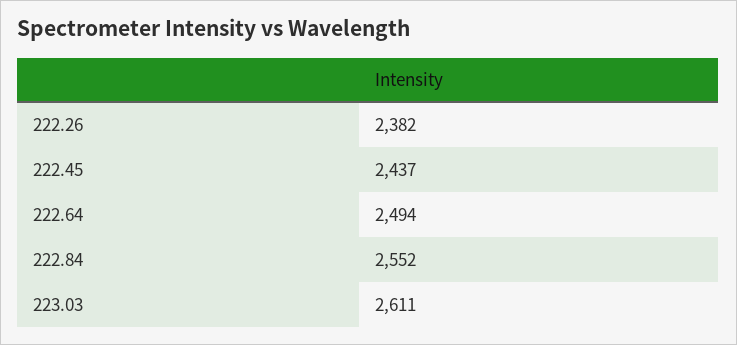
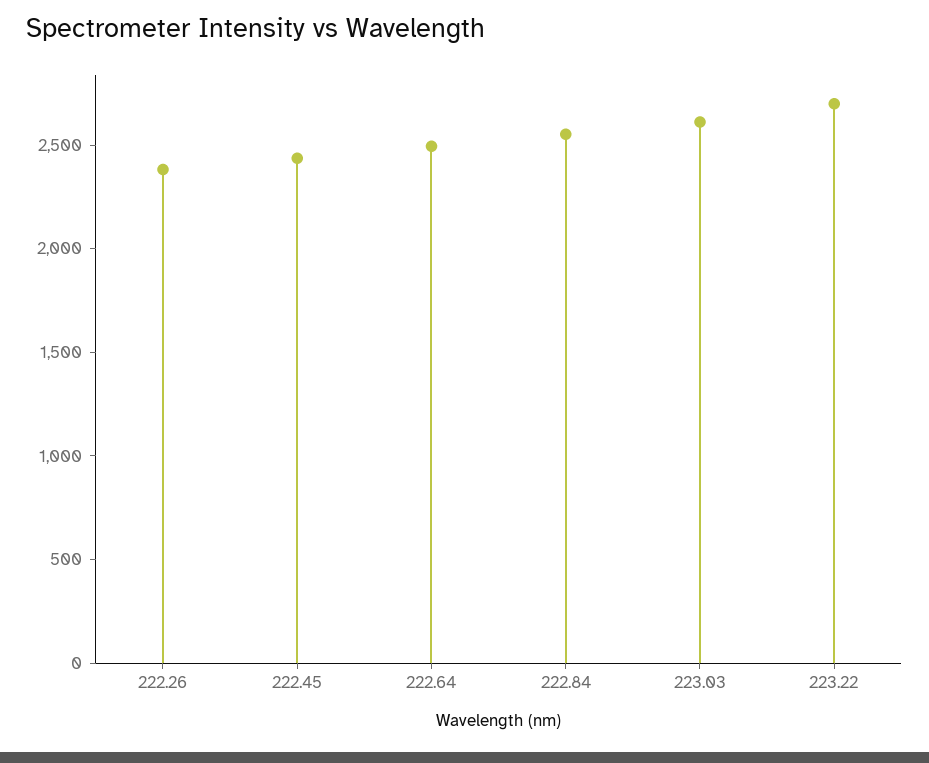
223.22: none -> 2700

